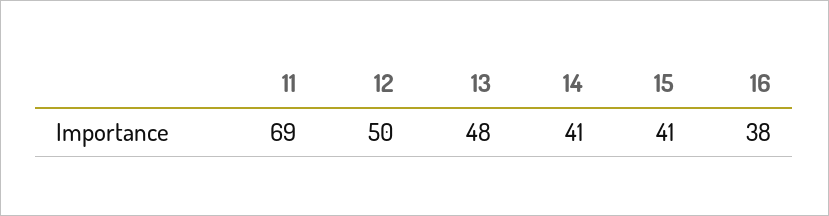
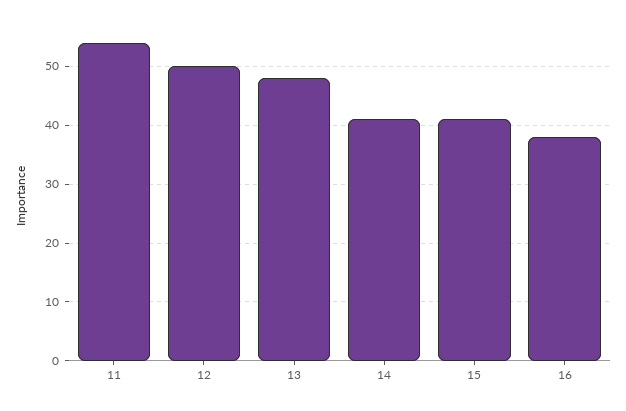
11: 69 -> 55

